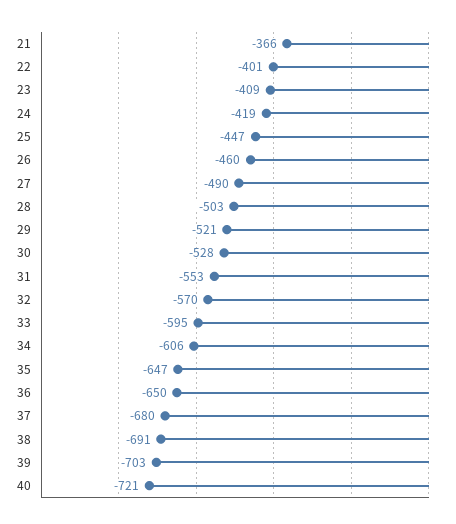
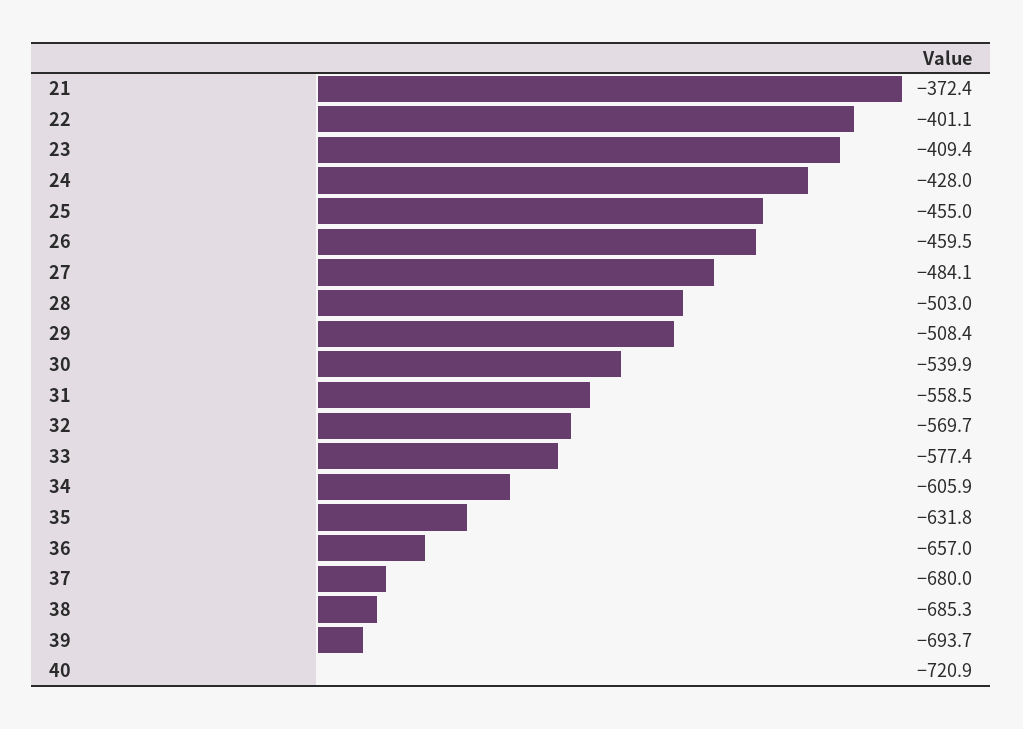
21: -366 -> -372.4
24: -419 -> -428
25: -447 -> -455
27: -490 -> -484.1
29: -521 -> -508.4
30: -528 -> -539.9
31: -553 -> -558.5
33: -595 -> -577.4
35: -647 -> -631.8
36: -650 -> -657
38: -691 -> -685.3
39: -703 -> -693.7

